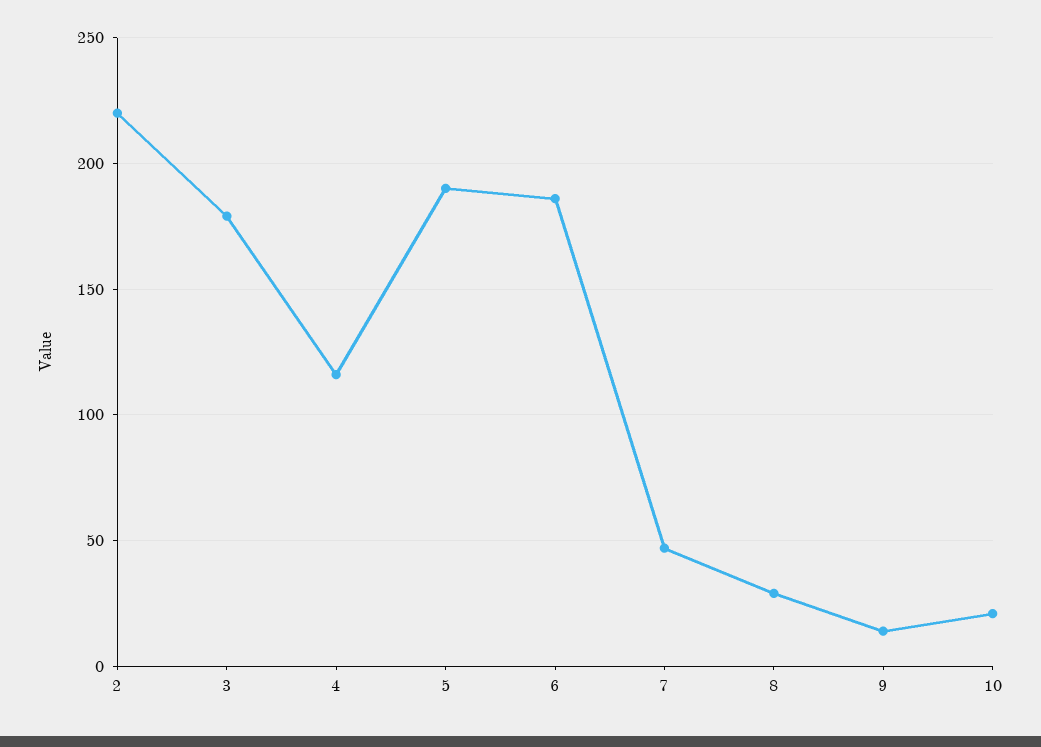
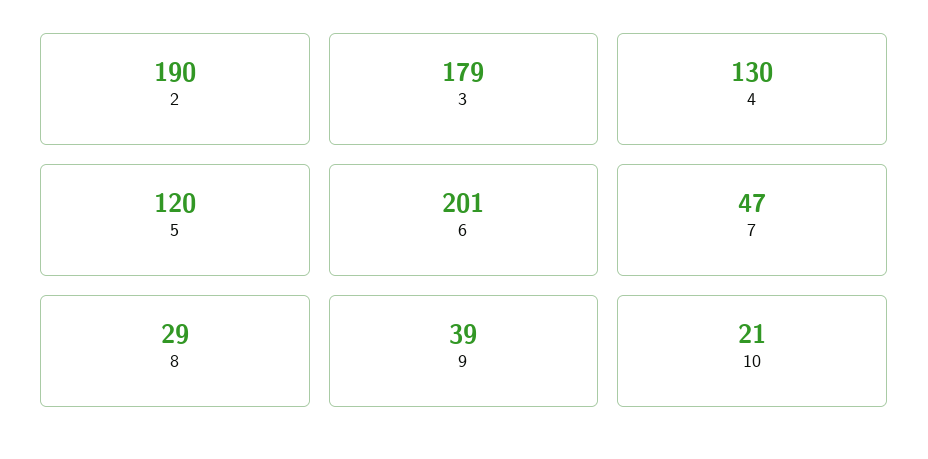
2: 220 -> 190
4: 115 -> 130
5: 190 -> 120
6: 185 -> 201
9: 15 -> 39

